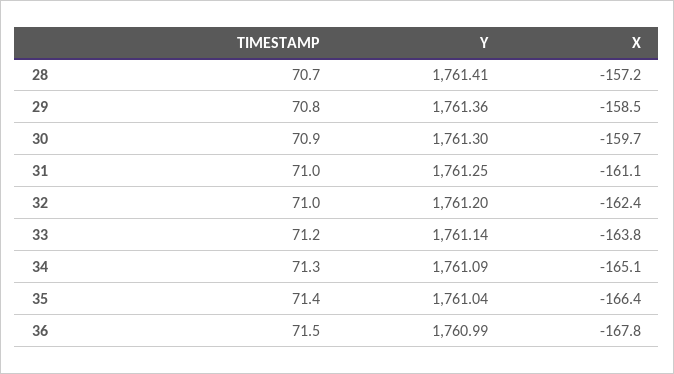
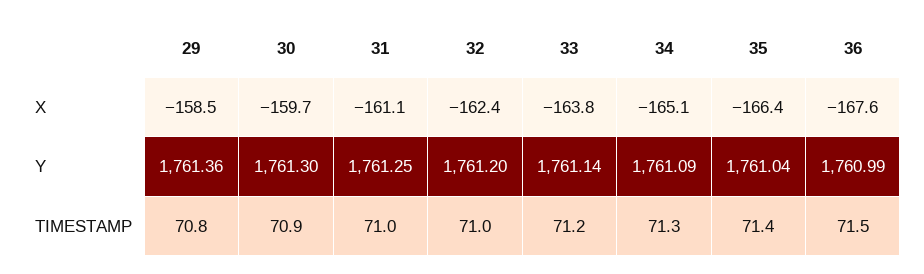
TIMESTAMP, 28: 70.7 -> none
Y, 28: 1761.41 -> none
X, 28: -157.2 -> none
X, 36: -167.8 -> -167.6

